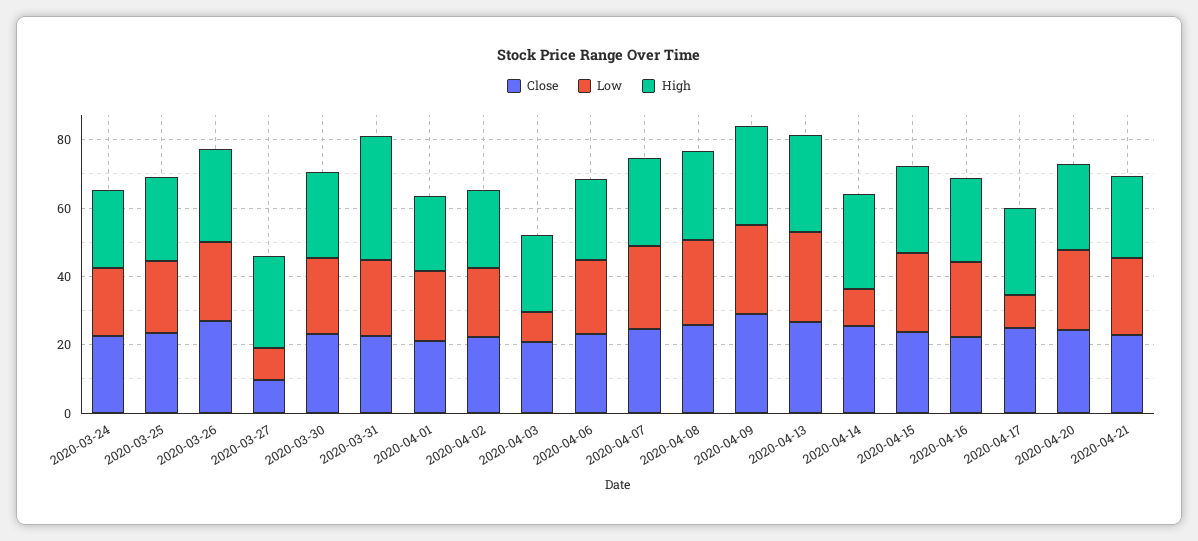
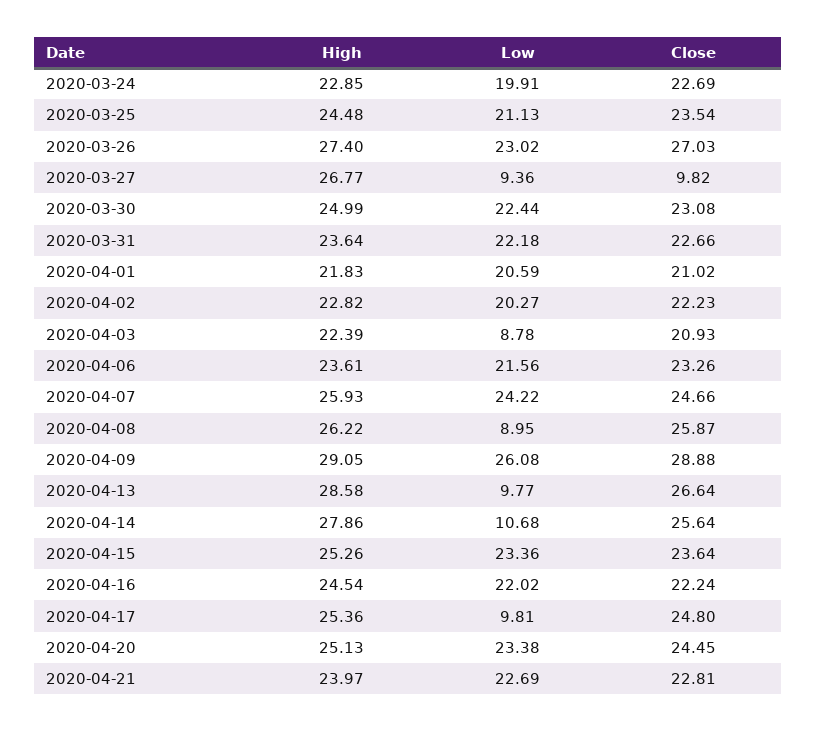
High, 2020-03-31: 35 -> 23.64
Low, 2020-04-08: 25 -> 8.95
Low, 2020-04-13: 25 -> 9.77

